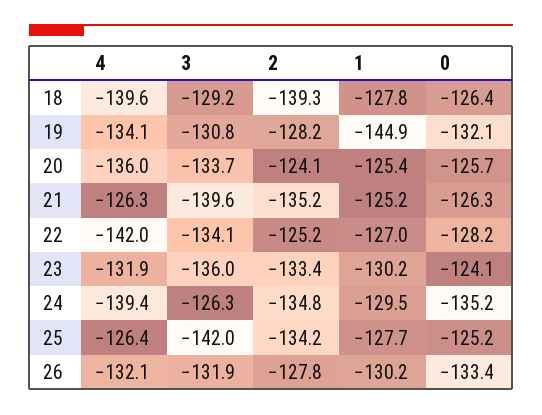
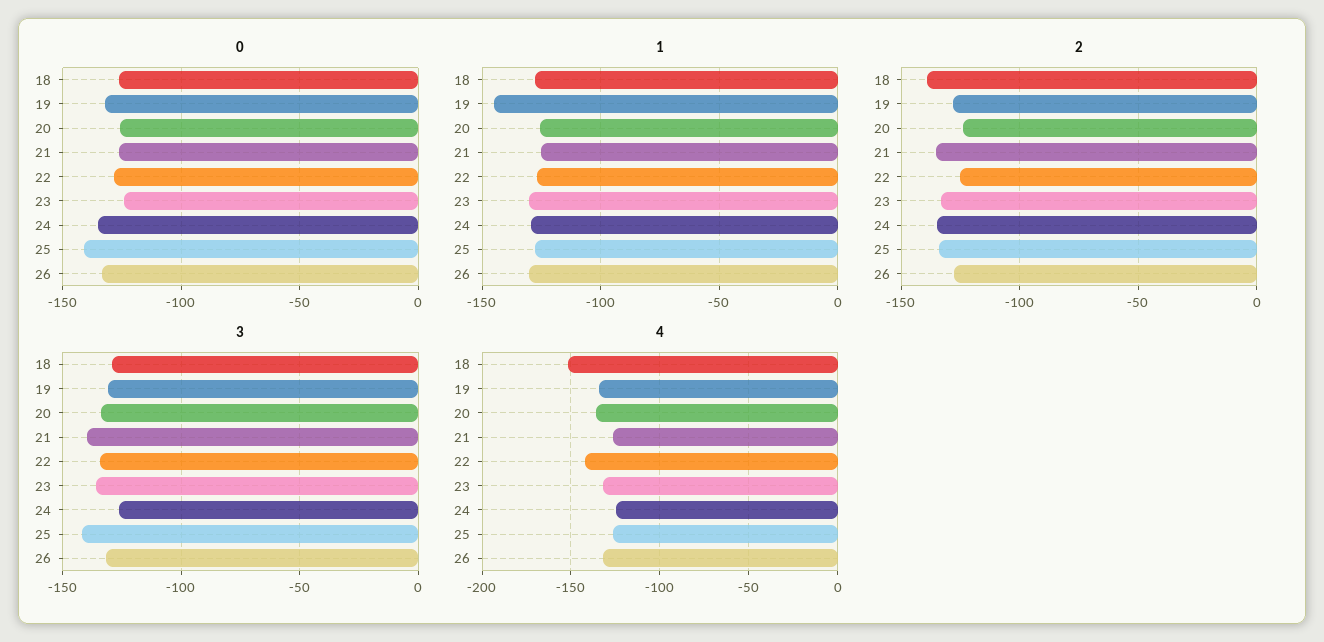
4, 18: -139.6 -> -150
4, 24: -139.4 -> -125
0, 25: -125.2 -> -140

